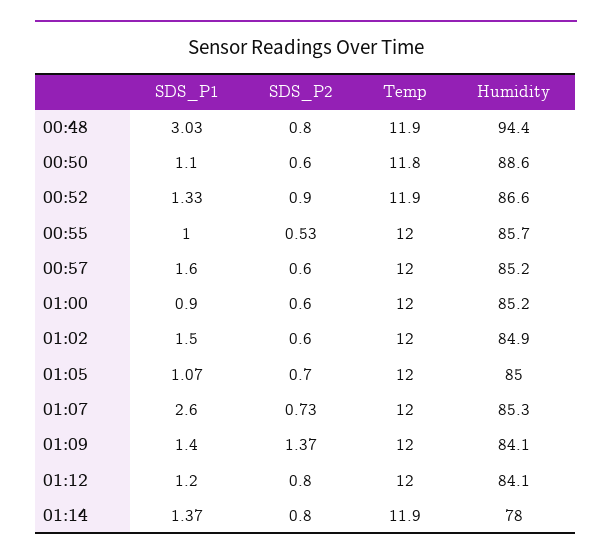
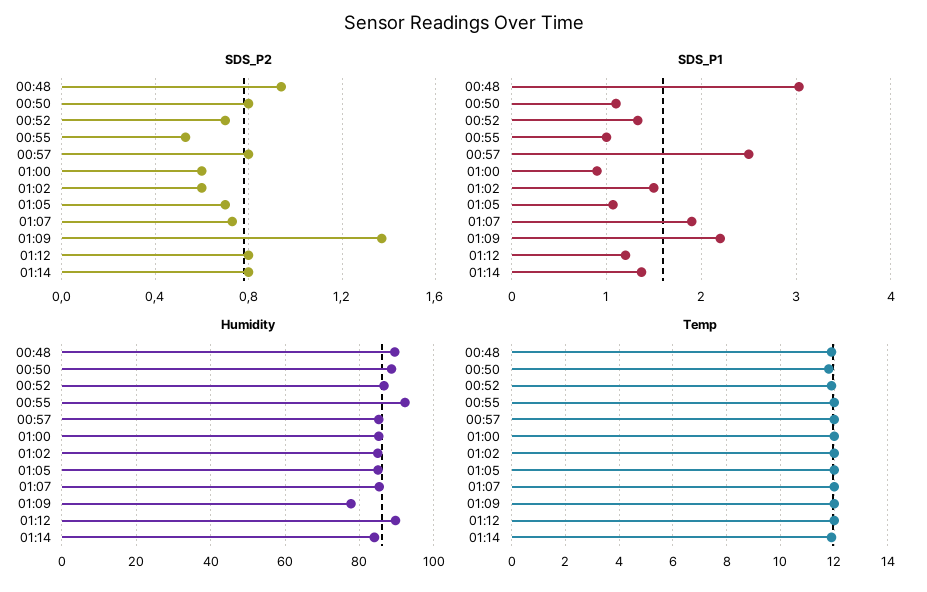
SDS_P2, 00:48: 0.8 -> 0.95
Humidity, 00:48: 94.4 -> 90
SDS_P2, 00:50: 0.6 -> 0.8
SDS_P2, 00:52: 0.9 -> 0.7
Humidity, 00:55: 85.7 -> 92
SDS_P1, 00:57: 1.6 -> 2.5
SDS_P2, 00:57: 0.6 -> 0.8
SDS_P1, 01:07: 2.6 -> 1.9
SDS_P1, 01:09: 1.4 -> 2.2
Humidity, 01:09: 84.1 -> 78
Humidity, 01:12: 84.1 -> 90
Humidity, 01:14: 78 -> 84

